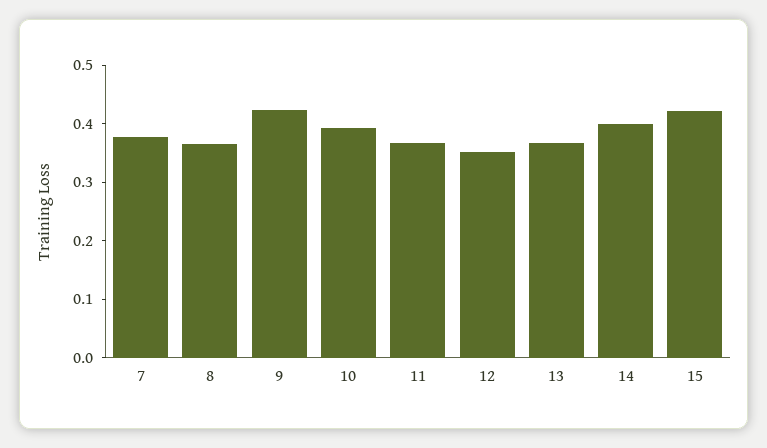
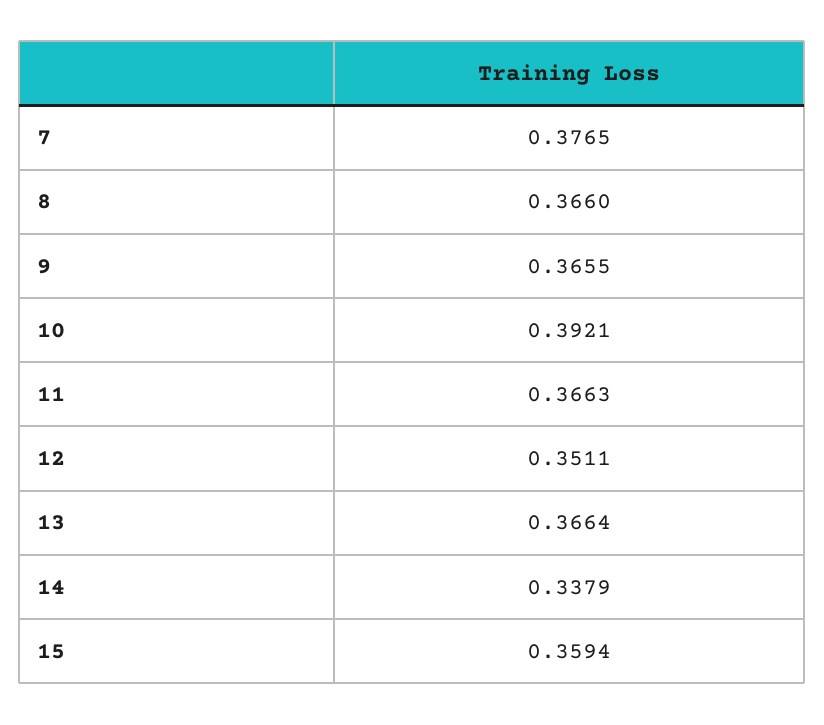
9: 0.42 -> 0.3655
14: 0.4 -> 0.3379
15: 0.42 -> 0.3594

